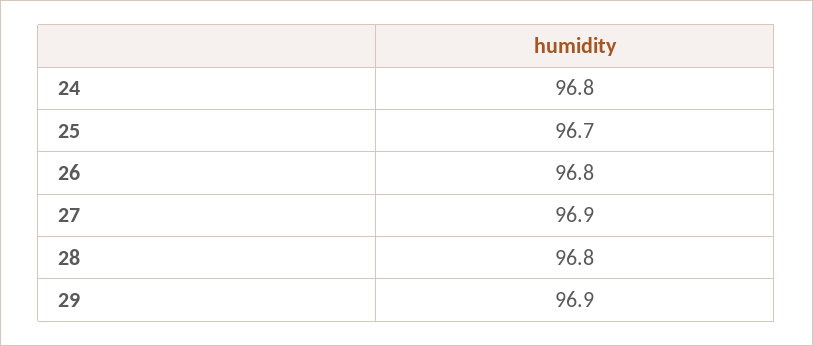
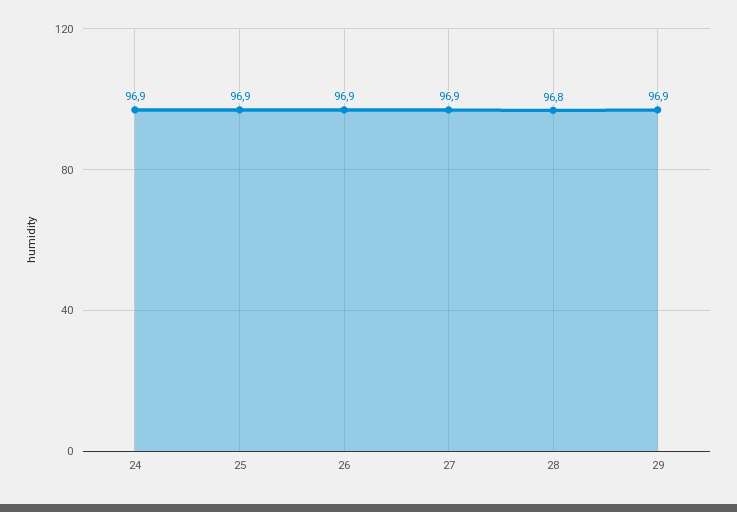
24: 96.8 -> 96.9
25: 96.7 -> 96.9
26: 96.8 -> 96.9

